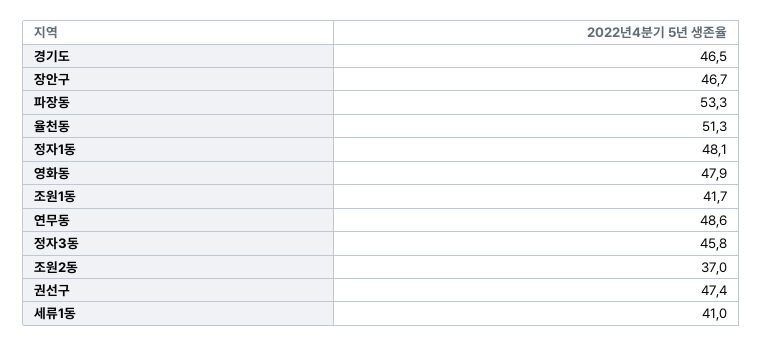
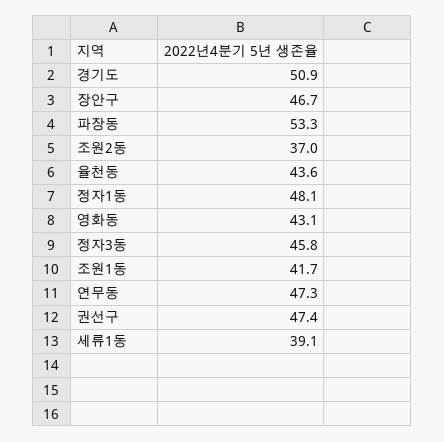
경기도: 46.5 -> 50.9
율천동: 51.3 -> 43.6
영화동: 47.9 -> 43.1
연무동: 48.6 -> 47.3
세류1동: 41 -> 39.1

